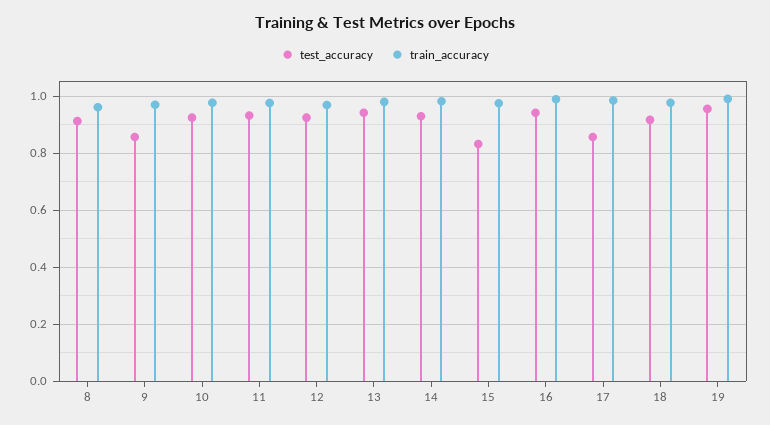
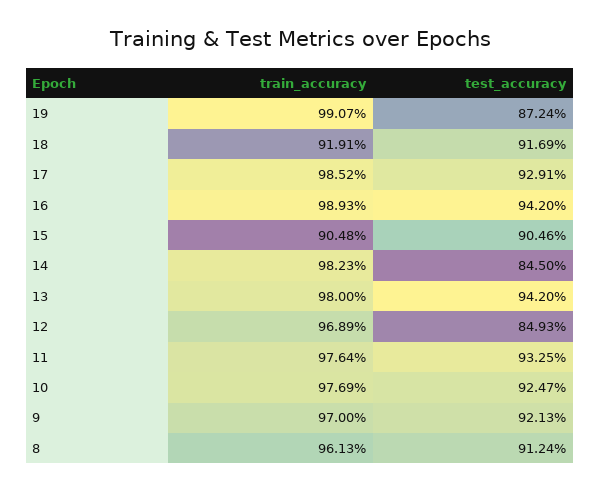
test_accuracy, 9: 0.85 -> 0.9213
test_accuracy, 12: 0.925 -> 0.8493
test_accuracy, 14: 0.925 -> 0.845
test_accuracy, 15: 0.825 -> 0.9046
train_accuracy, 15: 0.975 -> 0.9048
test_accuracy, 17: 0.85 -> 0.9291
train_accuracy, 18: 0.975 -> 0.9191
test_accuracy, 19: 0.95 -> 0.8724

